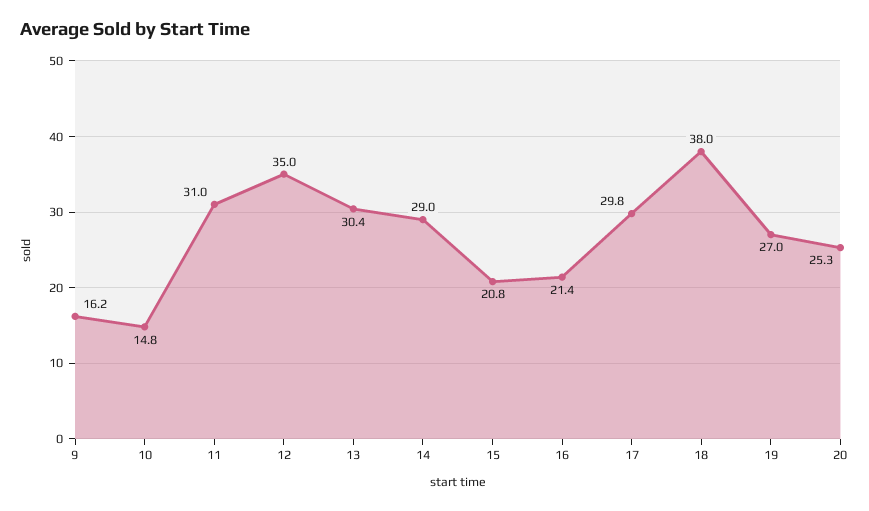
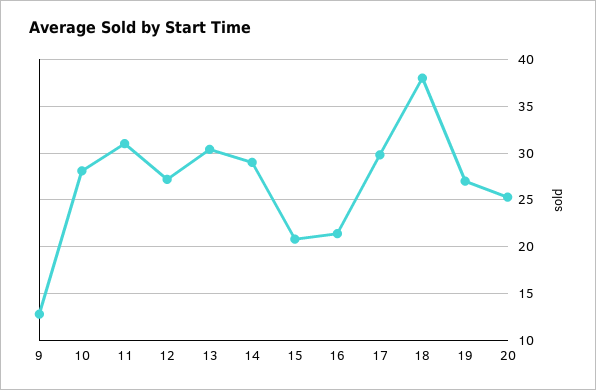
9: 16.2 -> 13
10: 14.8 -> 28
12: 35 -> 27

